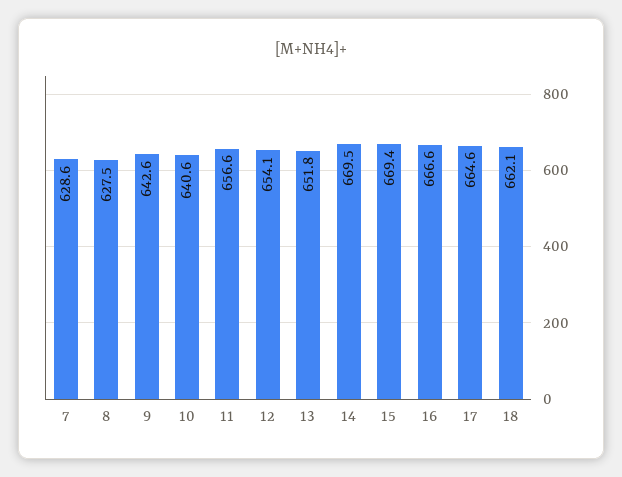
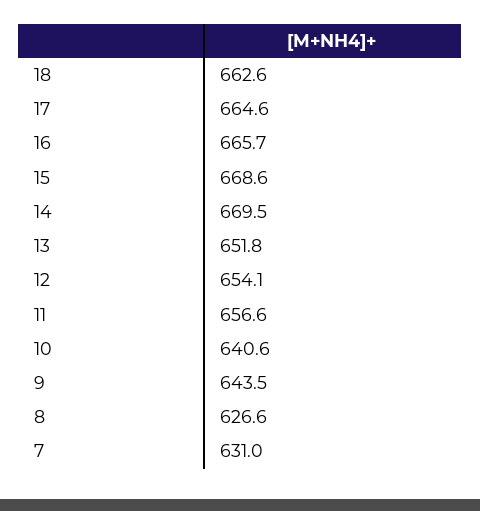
7: 628.6 -> 631
8: 627.5 -> 626.6
9: 642.6 -> 643.5
15: 669.4 -> 668.6
16: 666.6 -> 665.7
18: 662.1 -> 662.6

